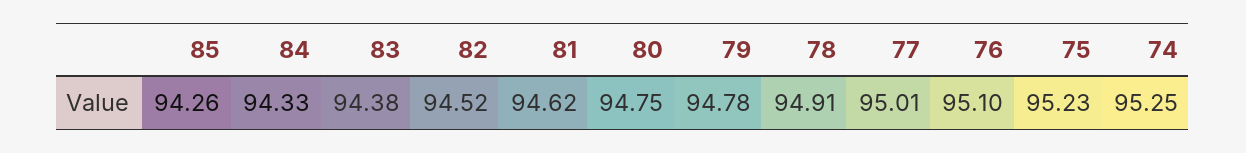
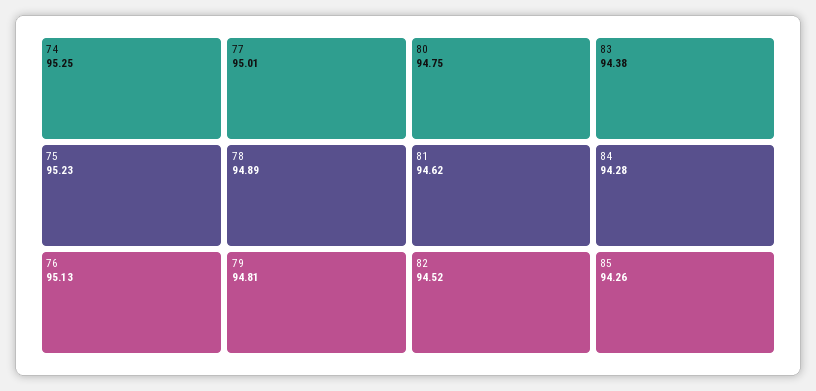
84: 94.33 -> 94.28
79: 94.78 -> 94.81
78: 94.91 -> 94.89
76: 95.1 -> 95.13

